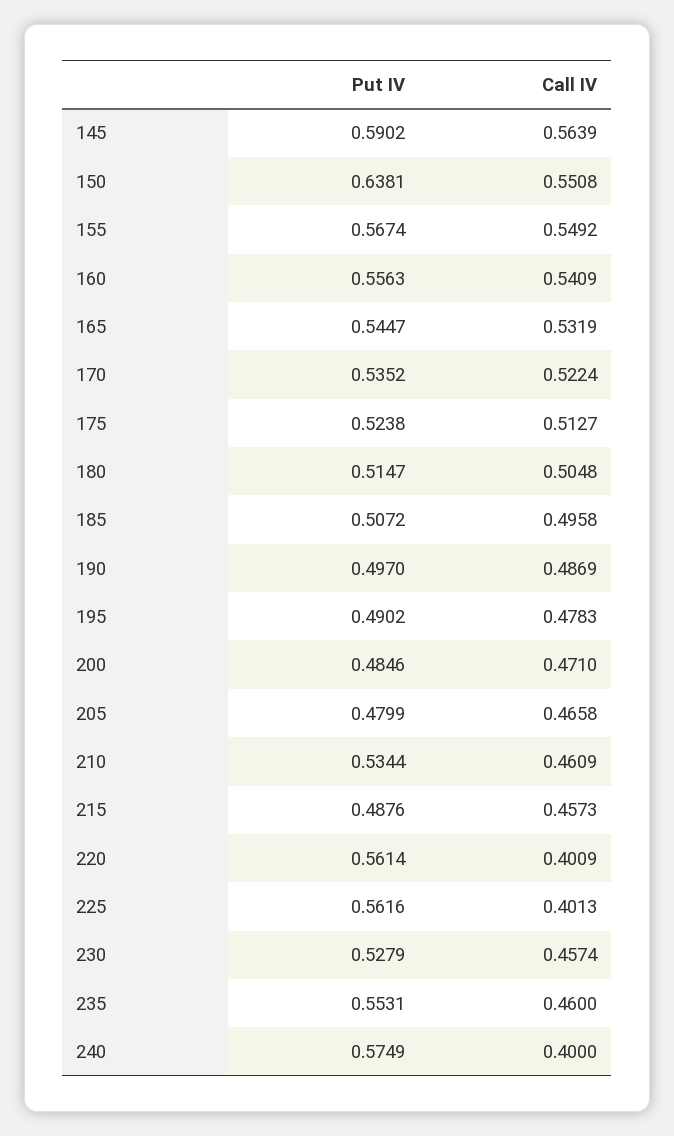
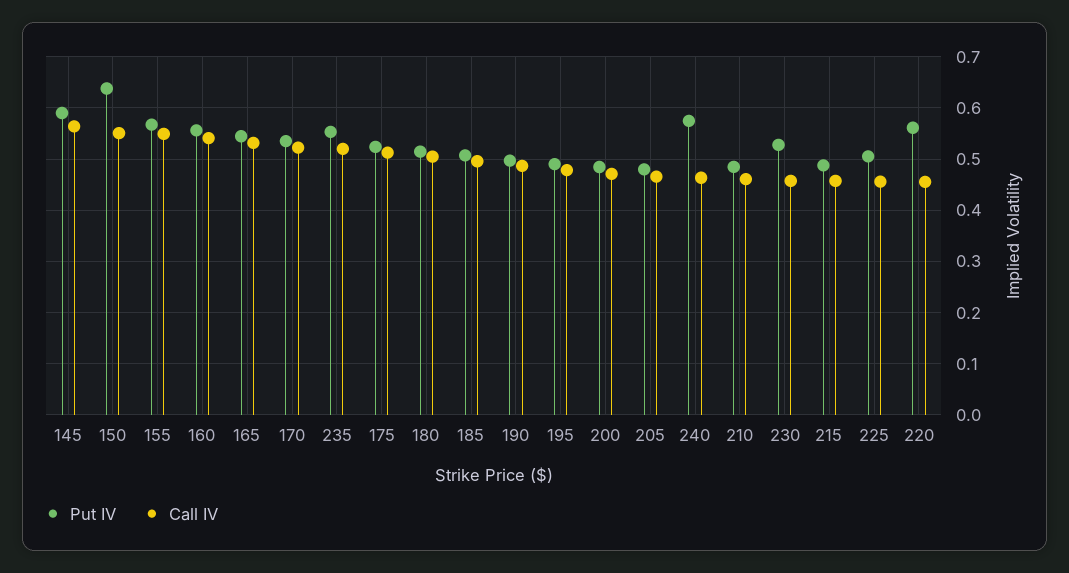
Put IV, 210: 0.5344 -> 0.48
Call IV, 220: 0.4009 -> 0.46
Put IV, 225: 0.5616 -> 0.5
Call IV, 225: 0.4013 -> 0.46
Call IV, 235: 0.46 -> 0.52
Call IV, 240: 0.4 -> 0.46

